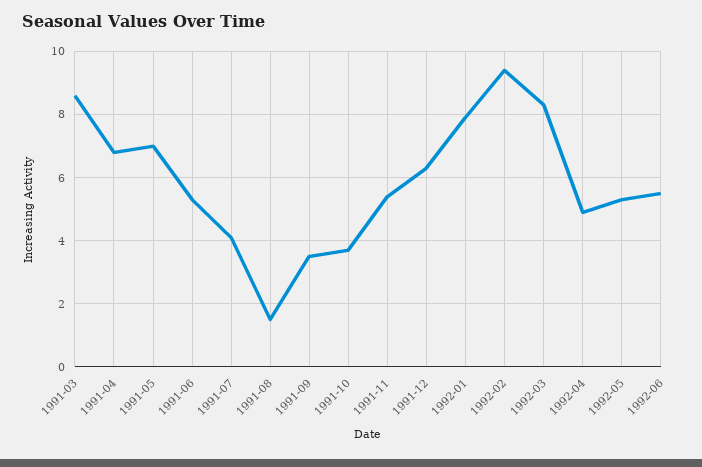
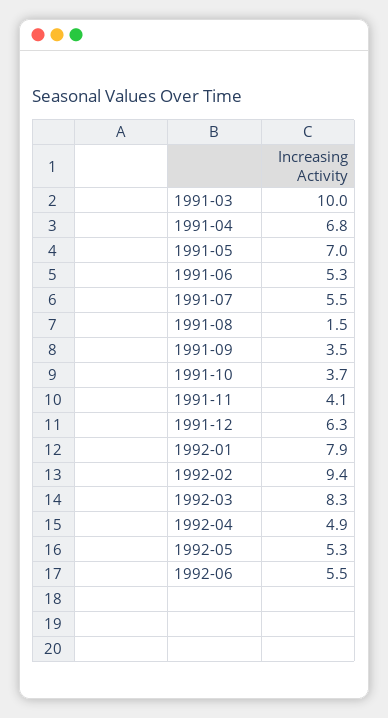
1991-03: 8.5 -> 10
1991-07: 4 -> 5.5
1991-11: 5.5 -> 4.1

